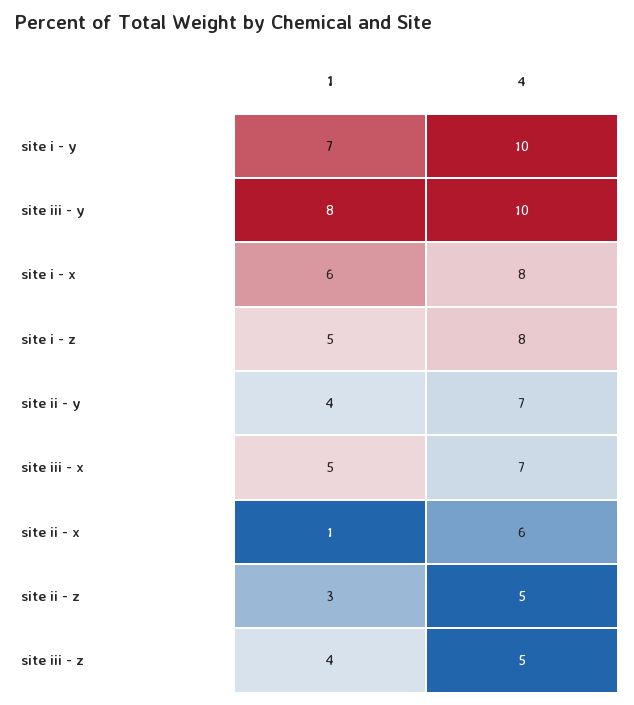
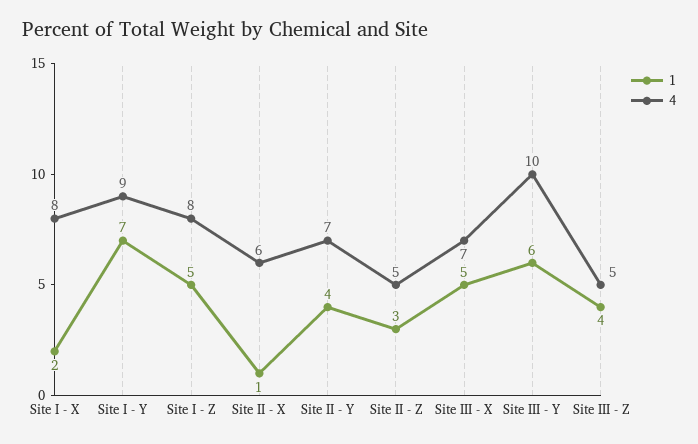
4, site i - y: 10 -> 9
1, site iii - y: 8 -> 6
1, site i - x: 6 -> 2

